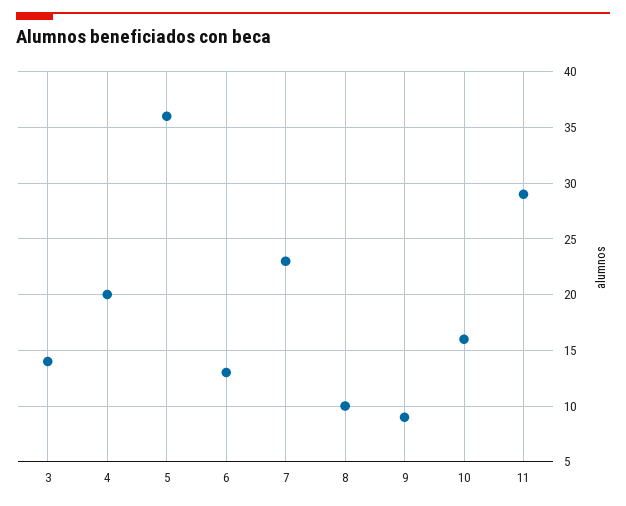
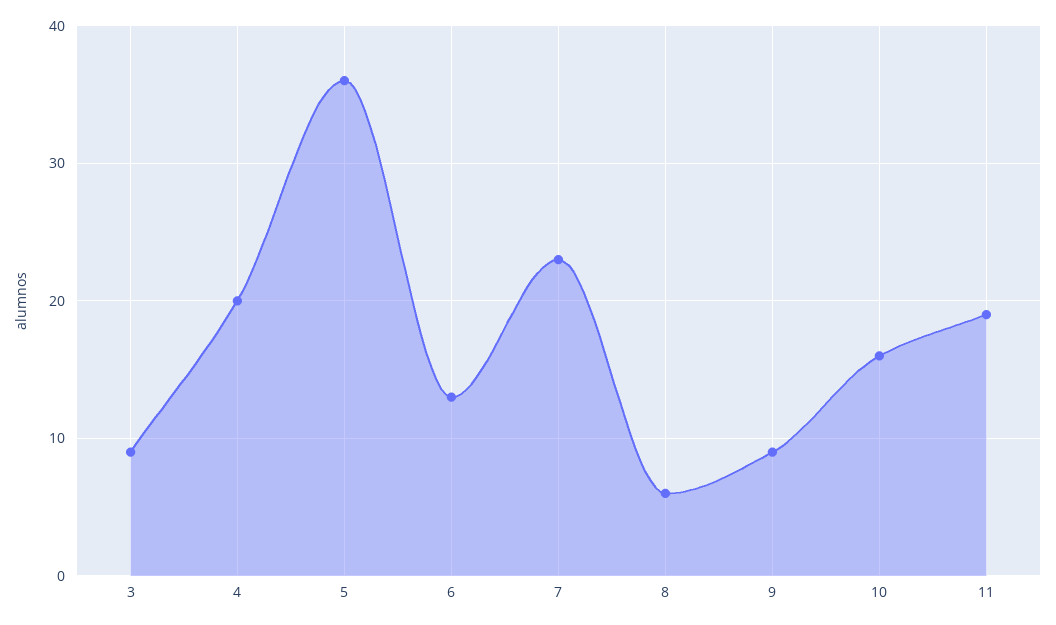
3: 14 -> 9
8: 10 -> 6
11: 29 -> 19

